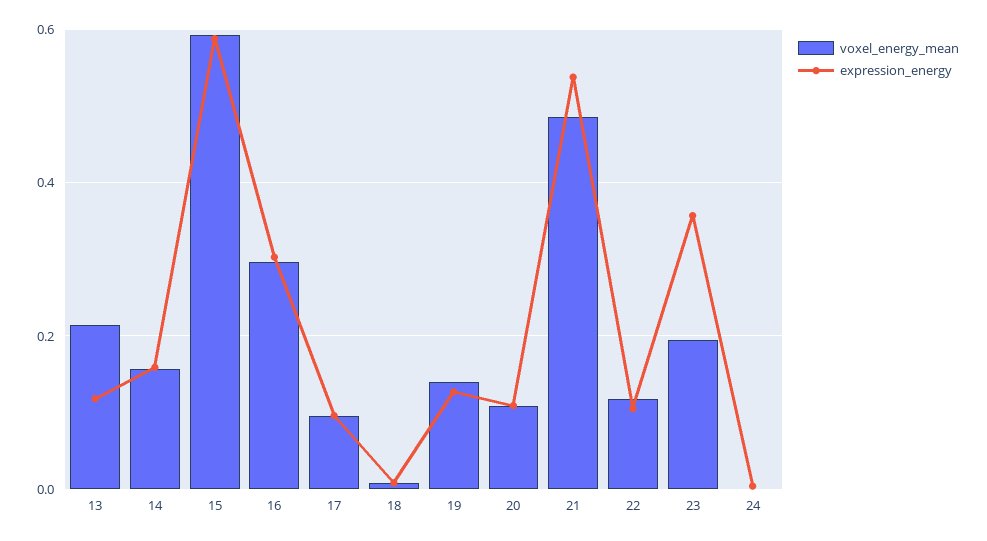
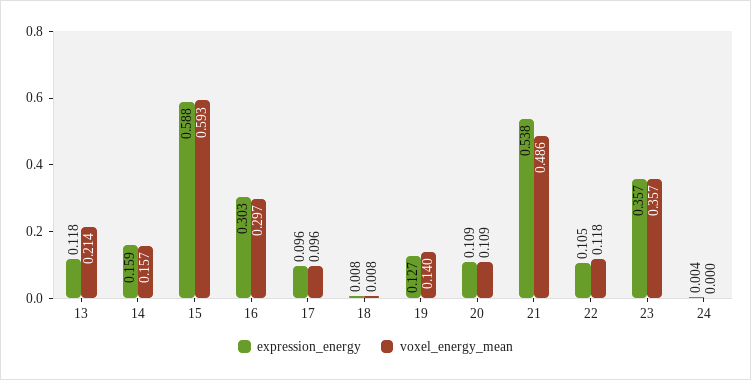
voxel_energy_mean, 23: 0.2 -> 0.357

